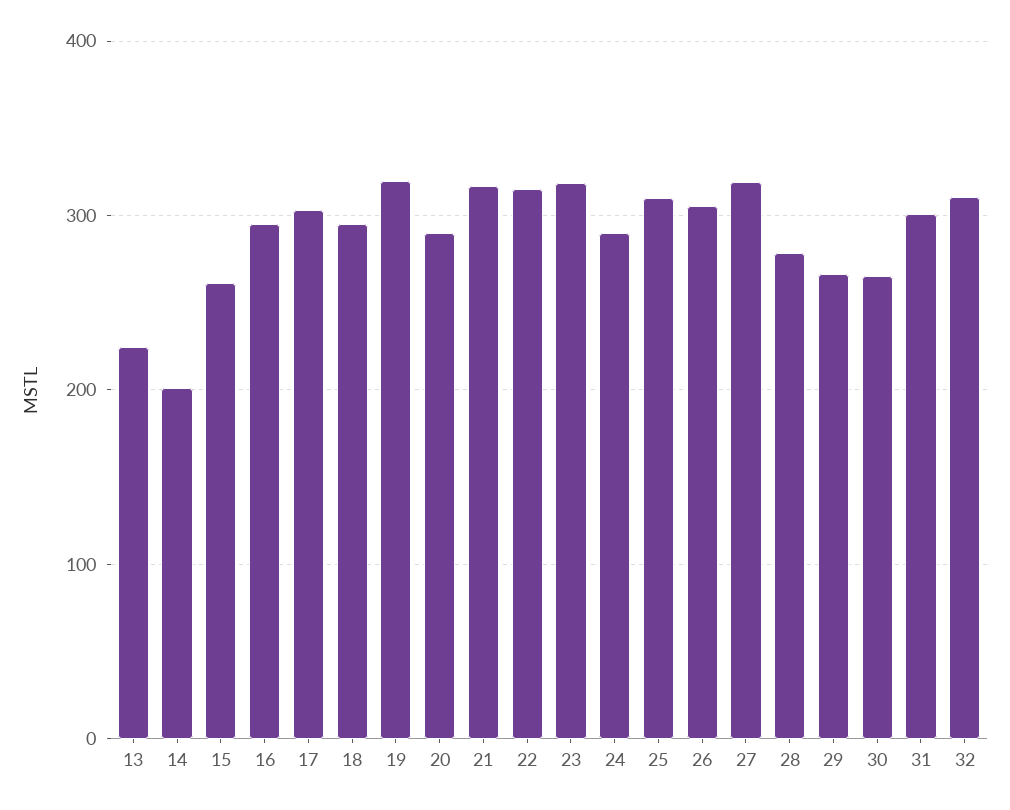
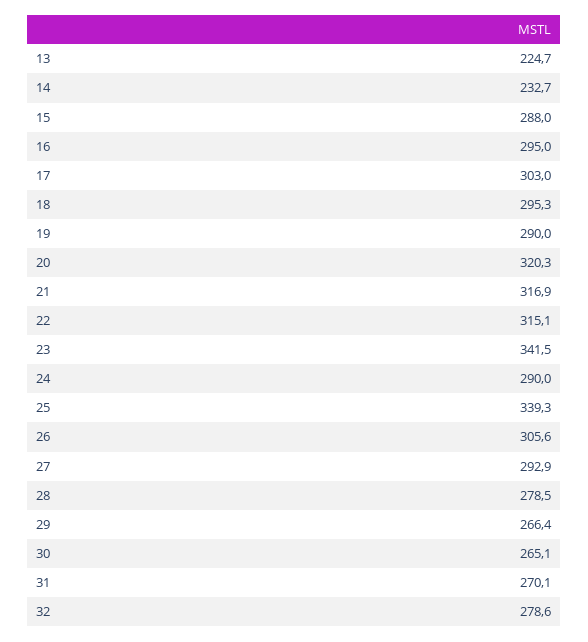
14: 200 -> 232.7
15: 260 -> 288
19: 320 -> 290
20: 290 -> 320.3
23: 320 -> 341.5
25: 310 -> 339.3
27: 320 -> 292.9
31: 300 -> 270.1
32: 310 -> 278.6

